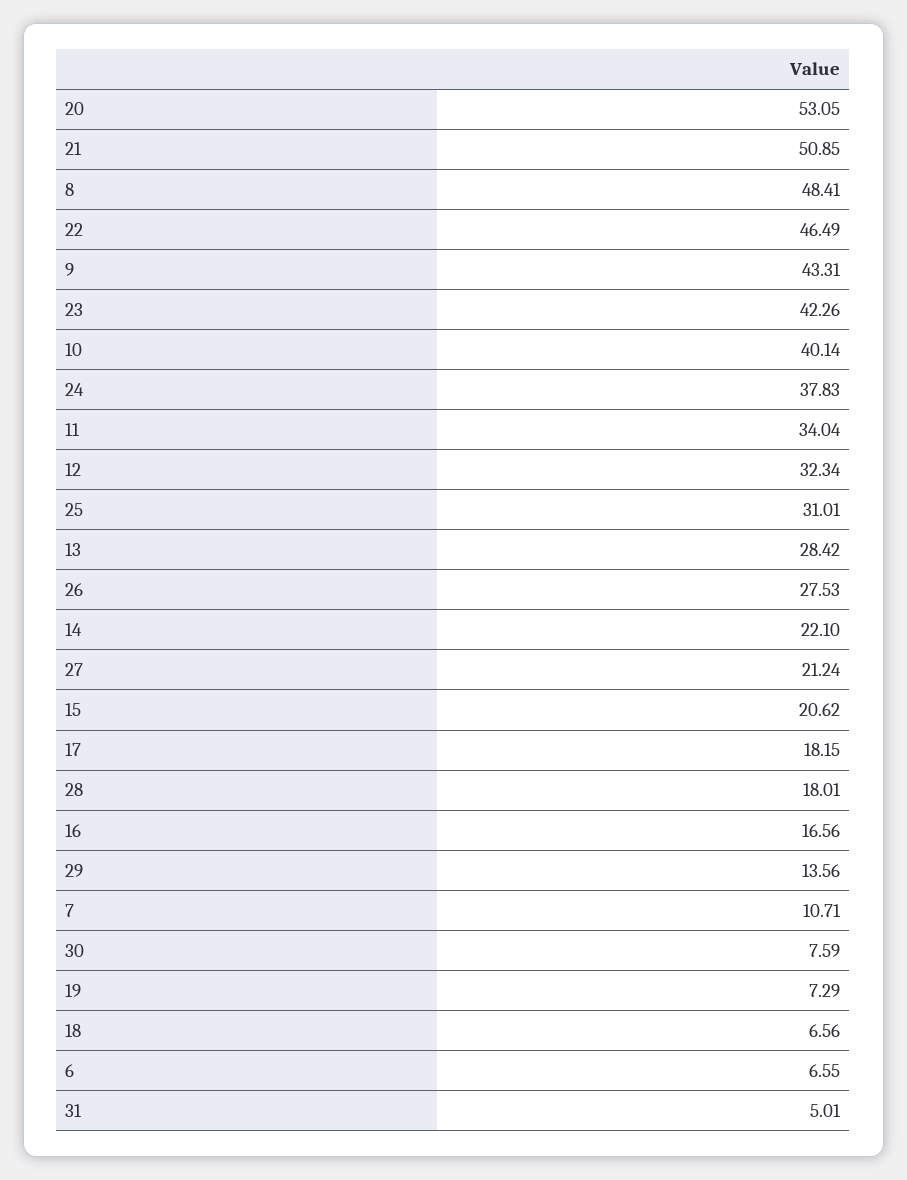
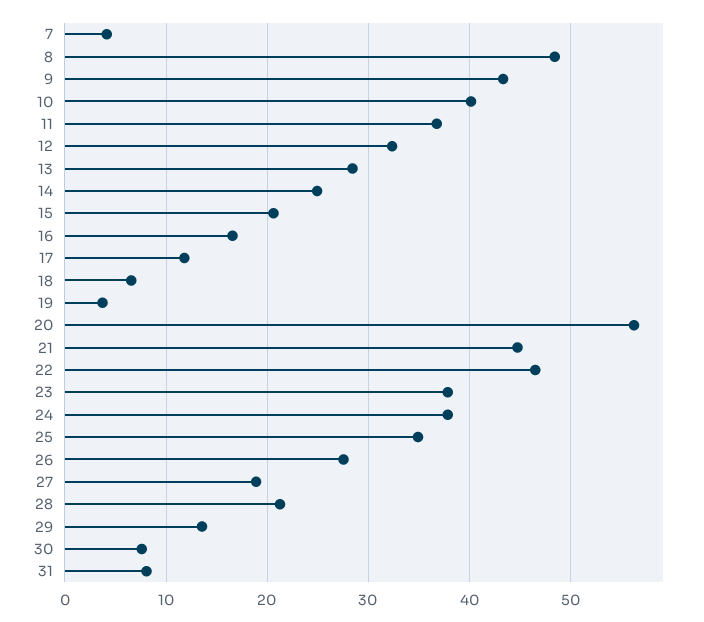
20: 53.05 -> 56
21: 50.85 -> 45
23: 42.26 -> 38
11: 34.04 -> 37
25: 31.01 -> 35
14: 22.1 -> 25
27: 21.24 -> 19
17: 18.15 -> 12
28: 18.01 -> 21
7: 10.71 -> 4
19: 7.29 -> 4
6: 6.55 -> none
31: 5.01 -> 8

